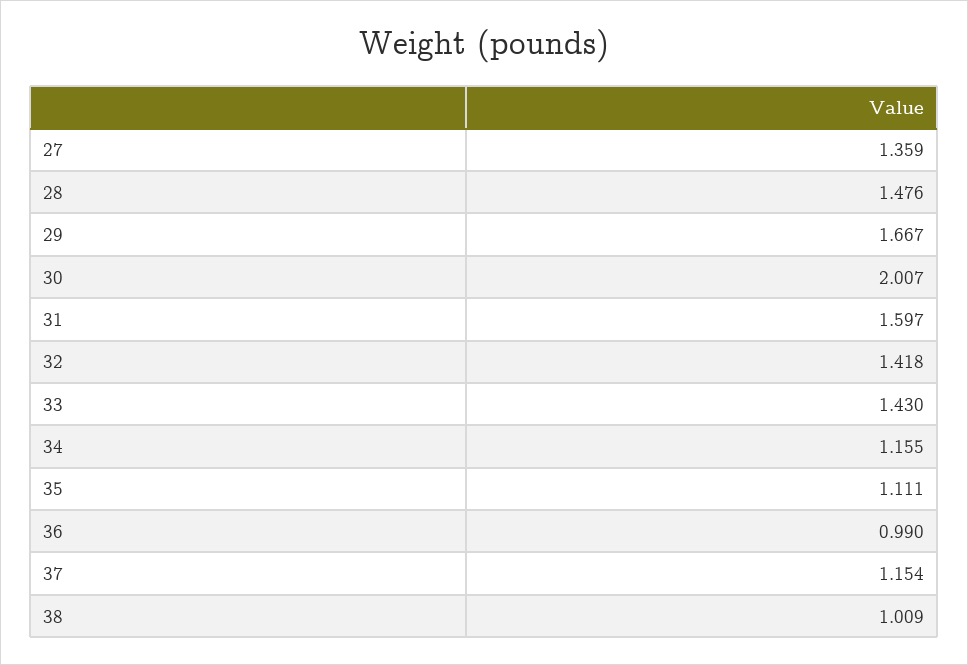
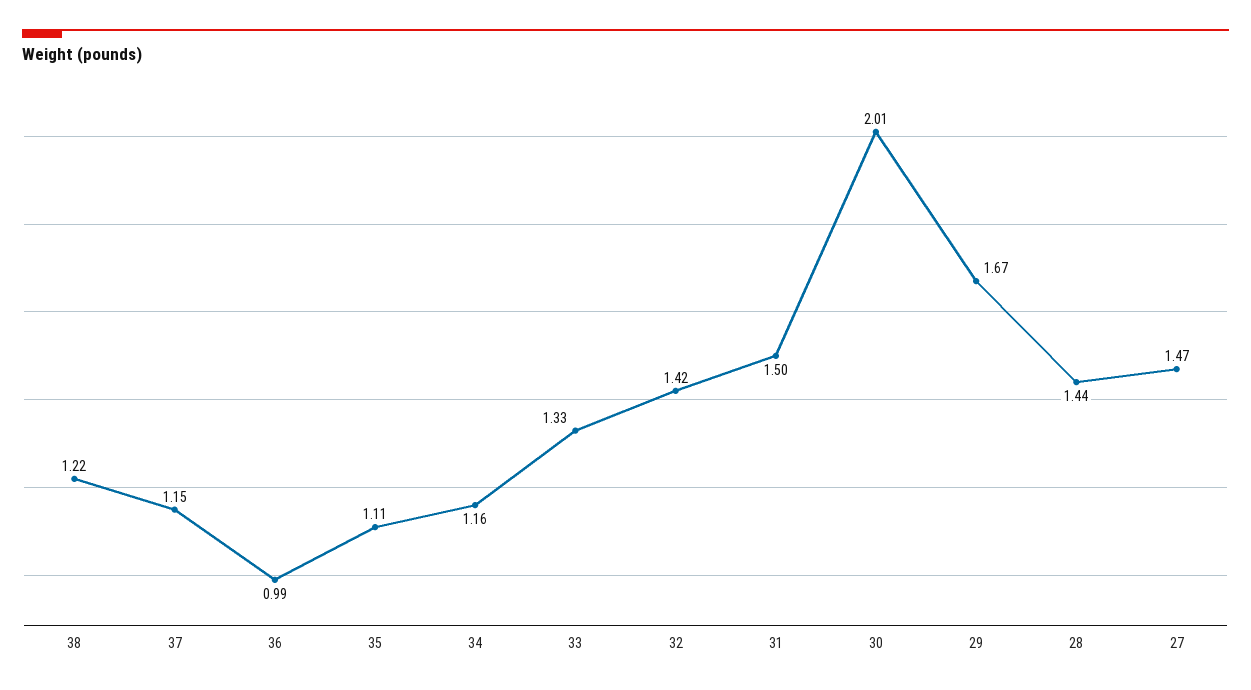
27: 1.359 -> 1.47
28: 1.476 -> 1.44
31: 1.597 -> 1.5
33: 1.43 -> 1.33
38: 1.009 -> 1.22

